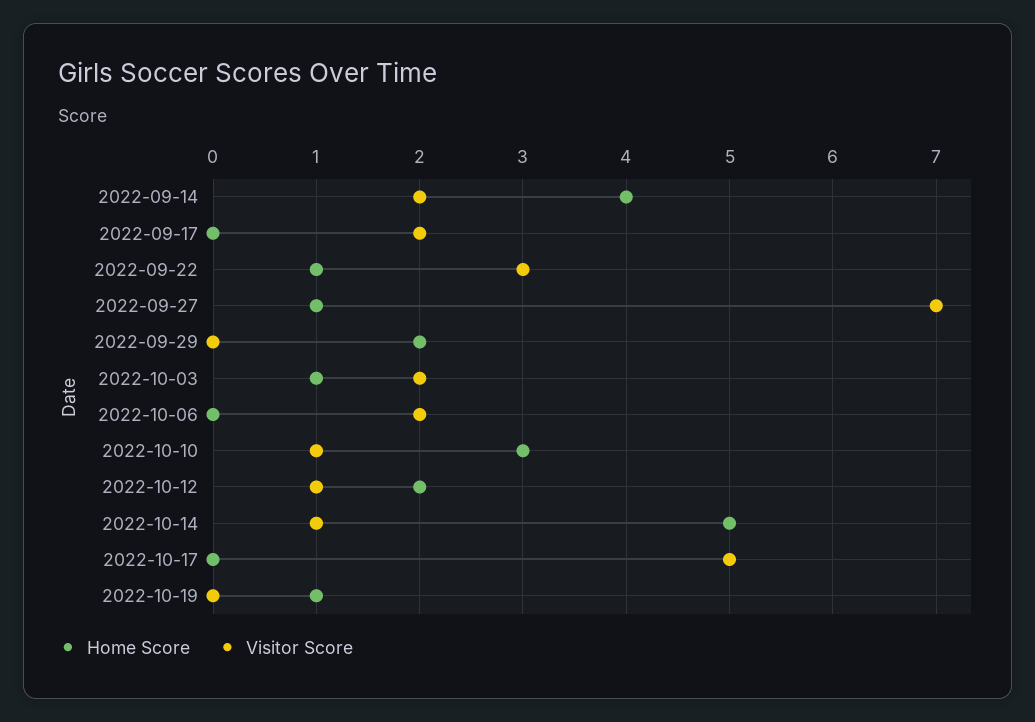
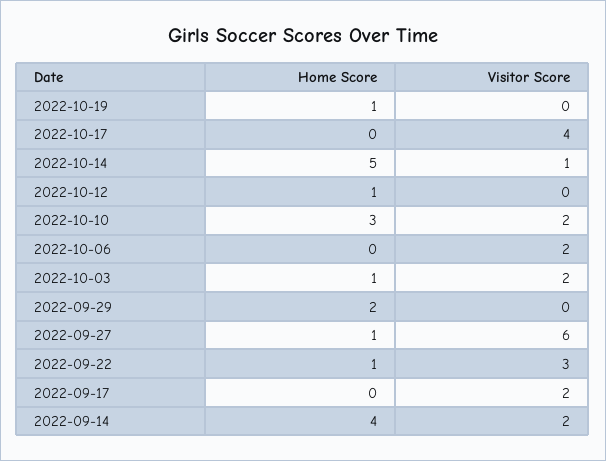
Visitor Score, 2022-09-27: 7 -> 6
Visitor Score, 2022-10-10: 1 -> 2
Home Score, 2022-10-12: 2 -> 1
Visitor Score, 2022-10-12: 1 -> 0
Visitor Score, 2022-10-17: 5 -> 4

